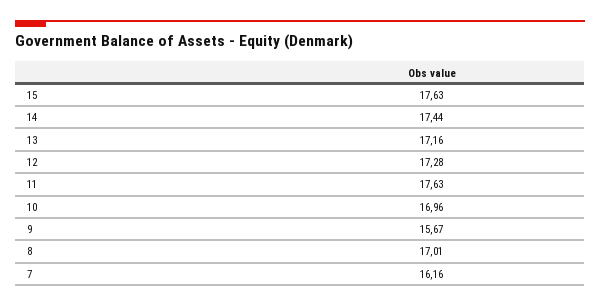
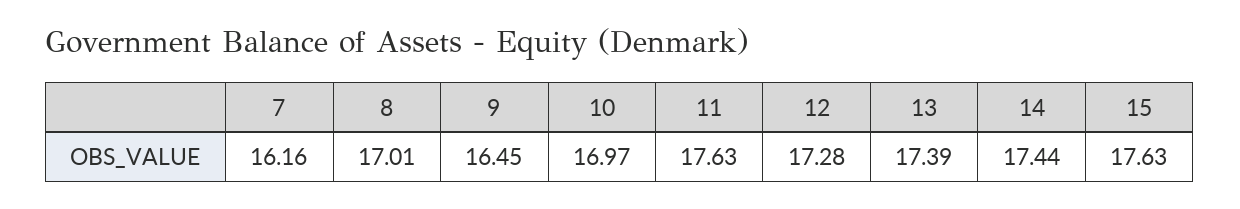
13: 17.16 -> 17.39
10: 16.96 -> 16.97
9: 15.67 -> 16.45

